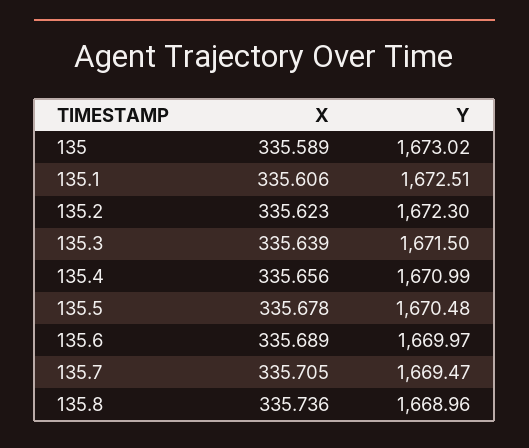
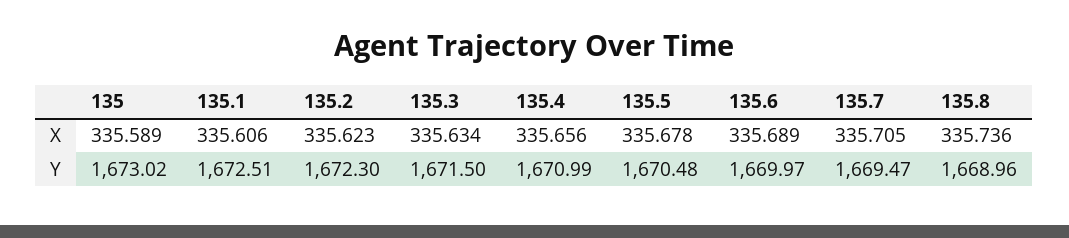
X, 135.3: 335.639 -> 335.634

